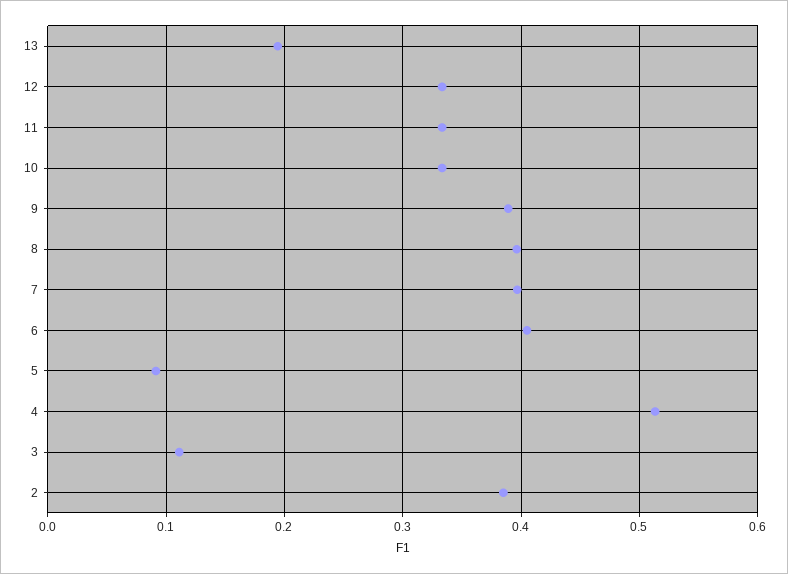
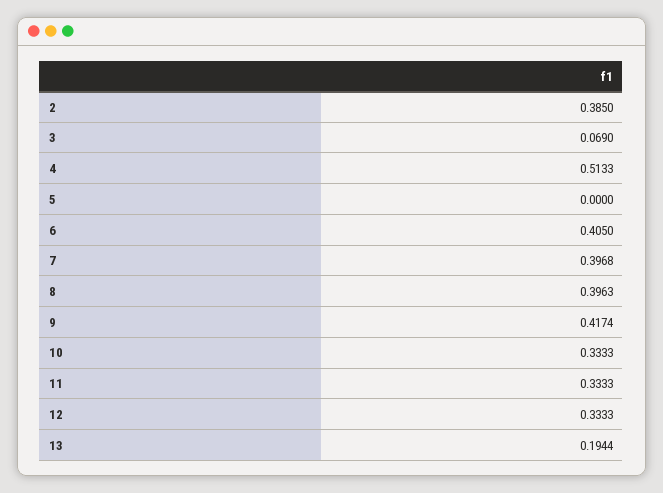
9: 0.39 -> 0.4174
5: 0.09 -> 0
3: 0.11 -> 0.069

